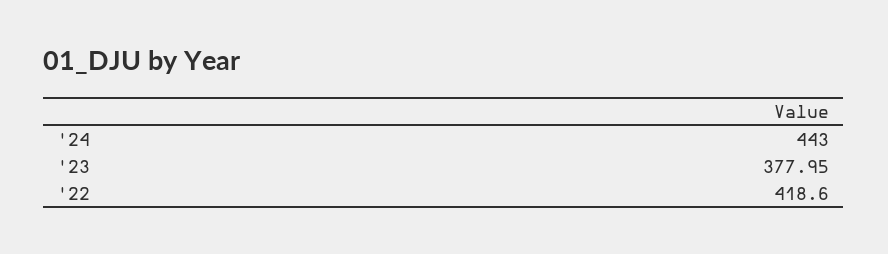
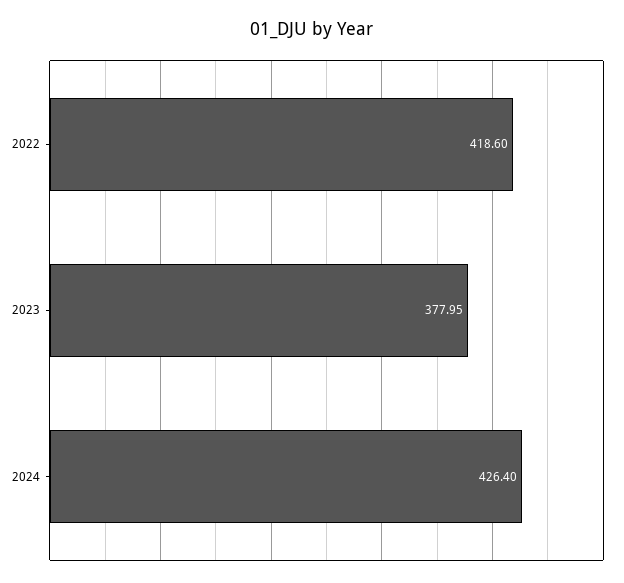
'24: 443 -> 426.4

